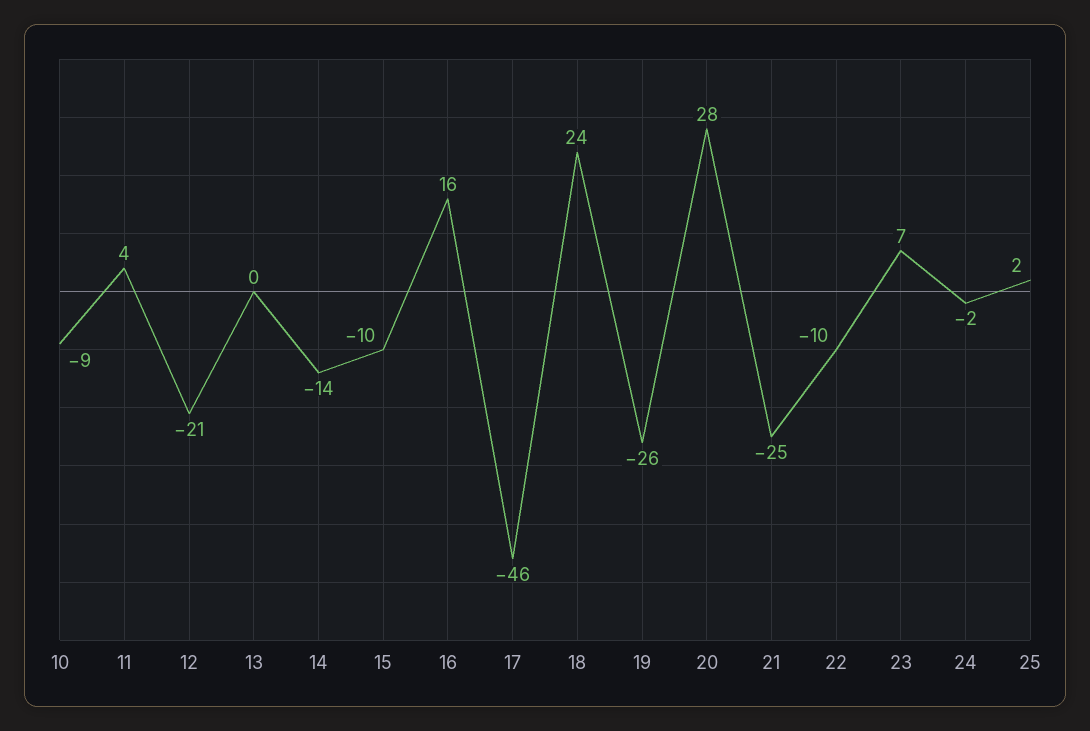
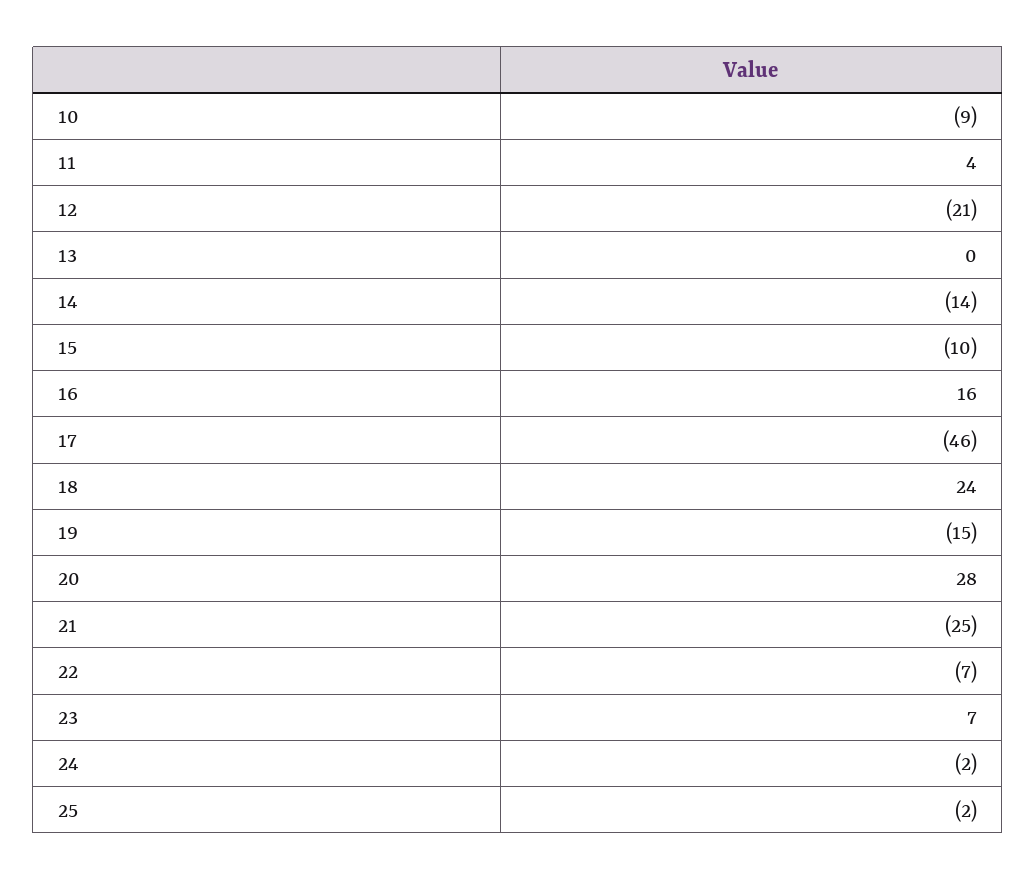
19: -26 -> -15
22: -10 -> -7
25: 2 -> -2

